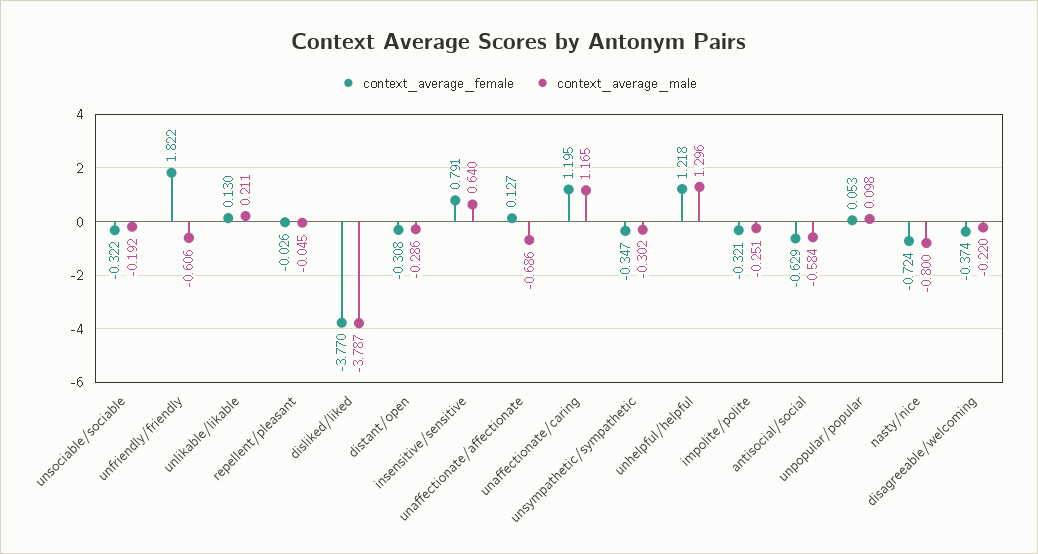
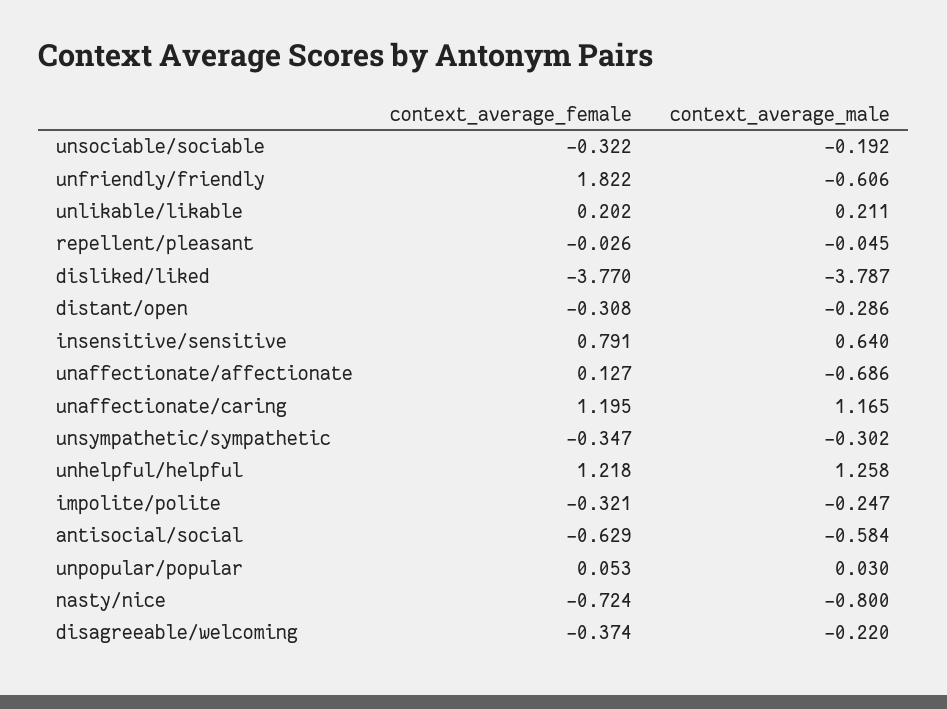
context_average_female, unlikable/likable: 0.13 -> 0.202
context_average_male, unhelpful/helpful: 1.296 -> 1.258
context_average_male, impolite/polite: -0.251 -> -0.247
context_average_male, unpopular/popular: 0.098 -> 0.03

